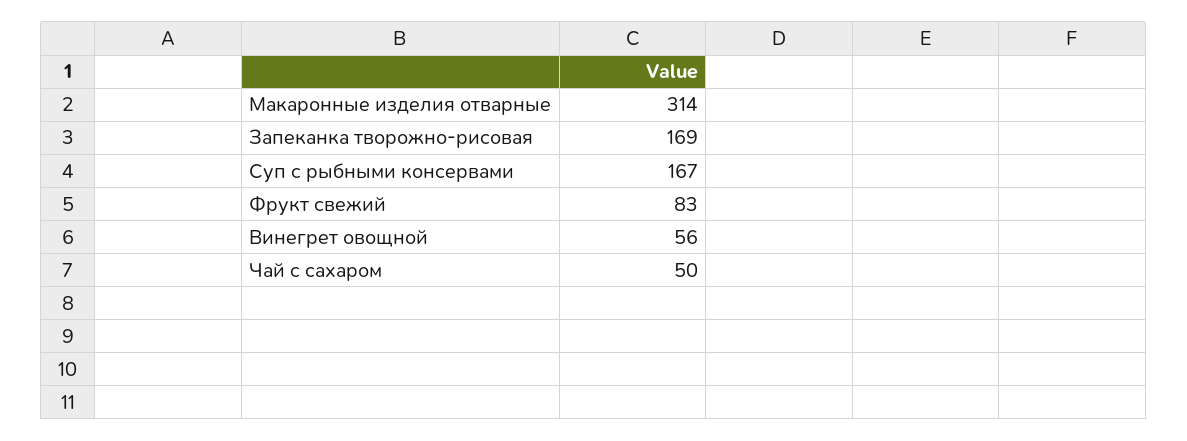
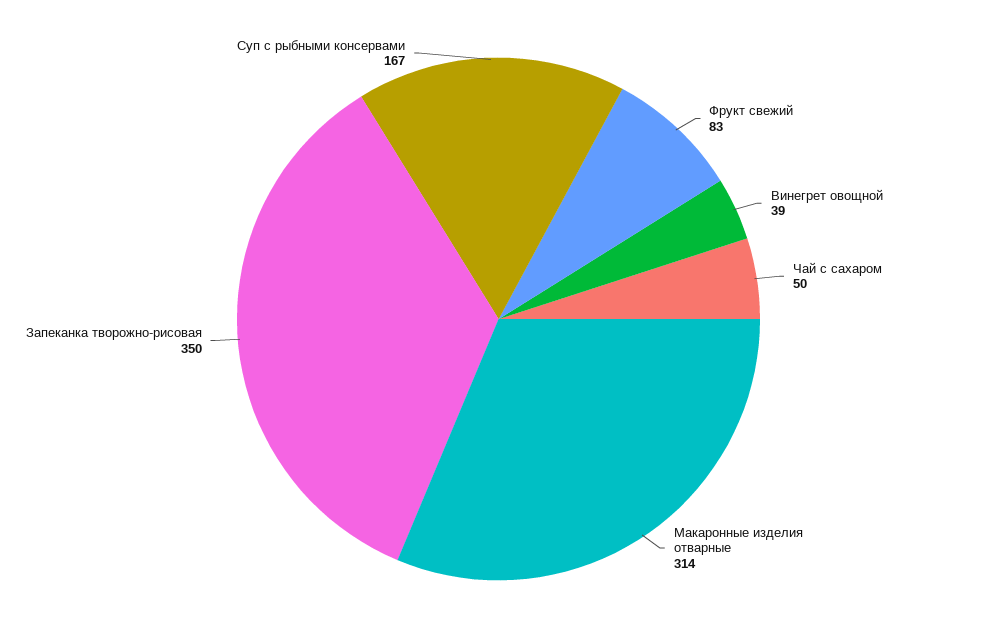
Запеканка творожно-рисовая: 169 -> 350
Винегрет овощной: 56 -> 39

